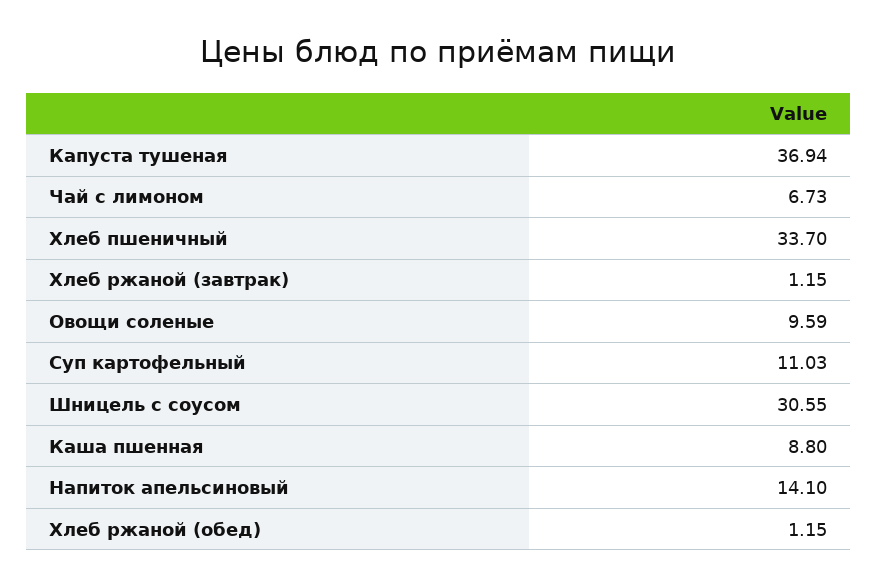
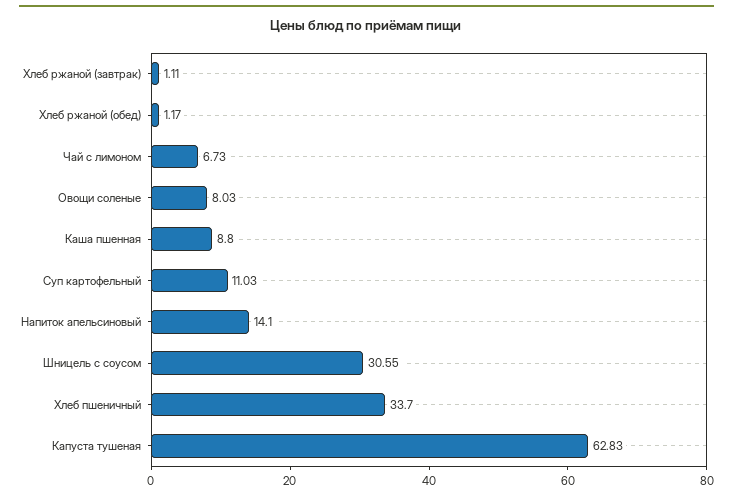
Капуста тушеная: 36.94 -> 62.83
Хлеб ржаной (завтрак): 1.15 -> 1.11
Овощи соленые: 9.59 -> 8.03
Хлеб ржаной (обед): 1.15 -> 1.17

